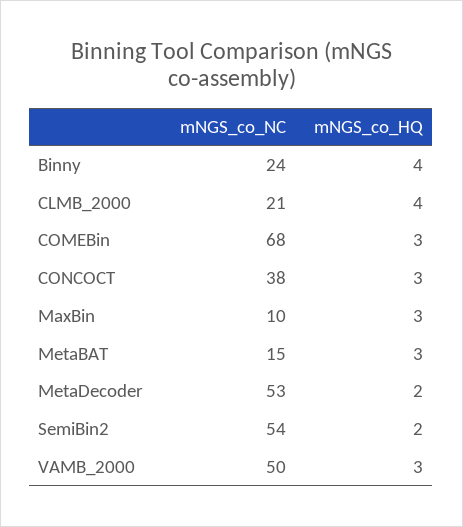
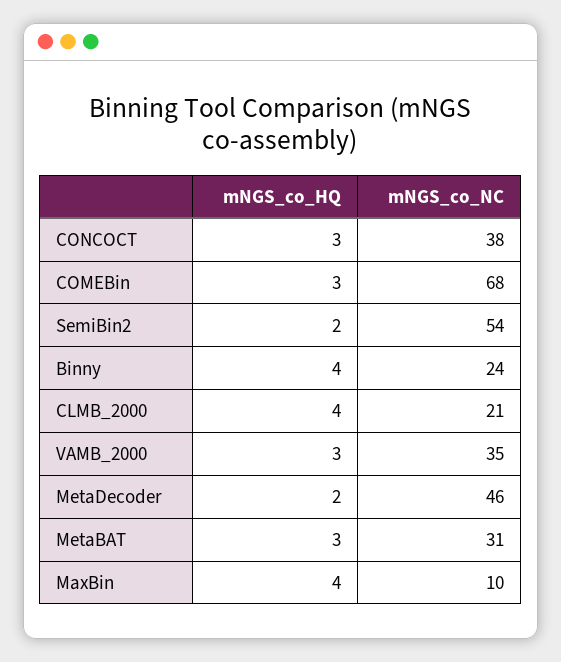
mNGS_co_HQ, MaxBin: 3 -> 4
mNGS_co_NC, MetaBAT: 15 -> 31
mNGS_co_NC, MetaDecoder: 53 -> 46
mNGS_co_NC, VAMB_2000: 50 -> 35

